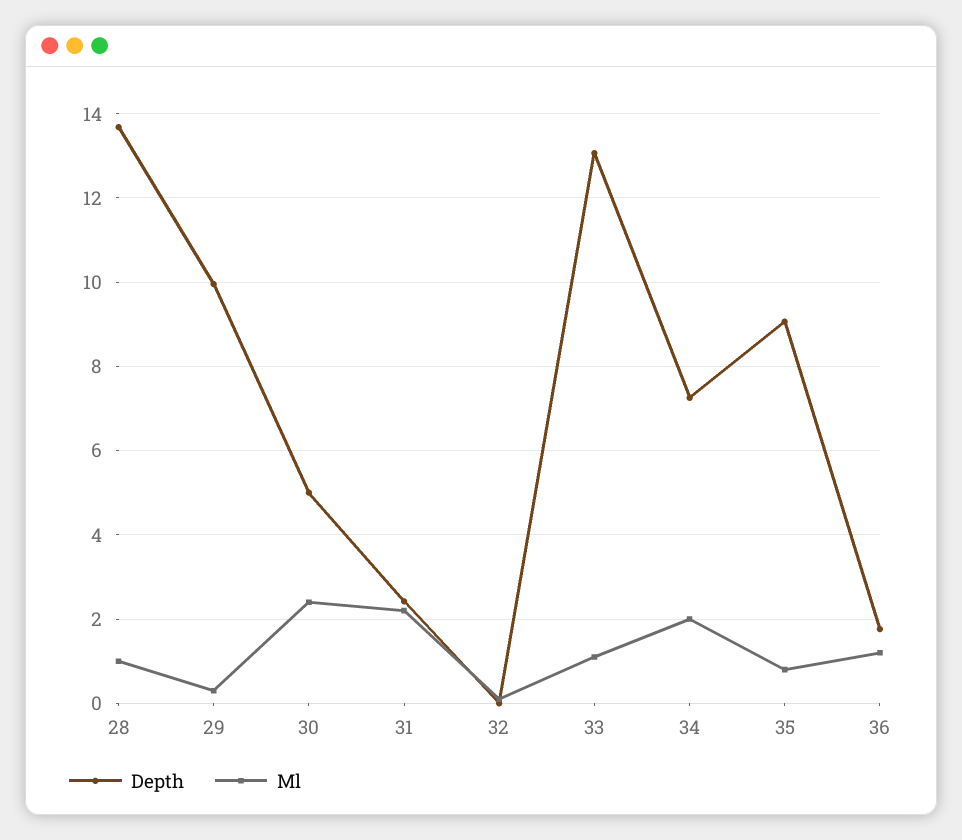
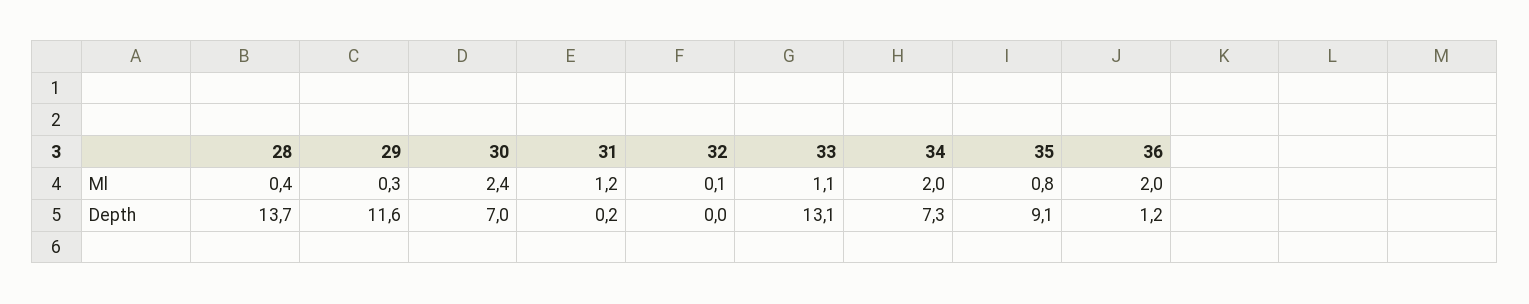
Ml, 28: 1 -> 0.4
Depth, 29: 10 -> 11.6
Depth, 30: 5 -> 7
Depth, 31: 2.4 -> 0.2
Ml, 31: 2.2 -> 1.2
Depth, 36: 1.8 -> 1.2
Ml, 36: 1.2 -> 2

